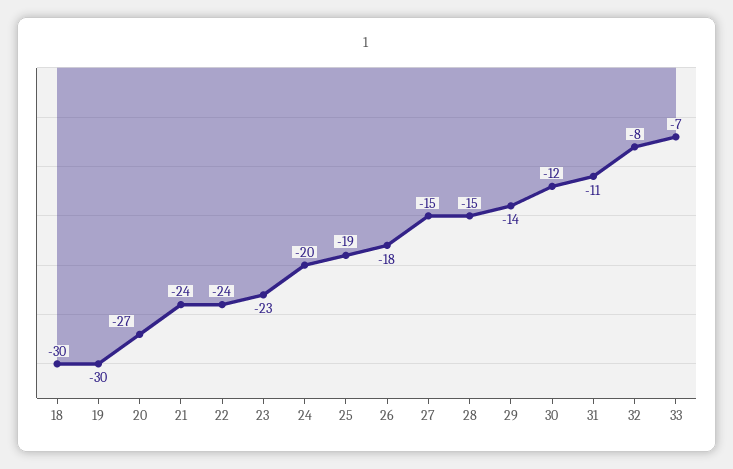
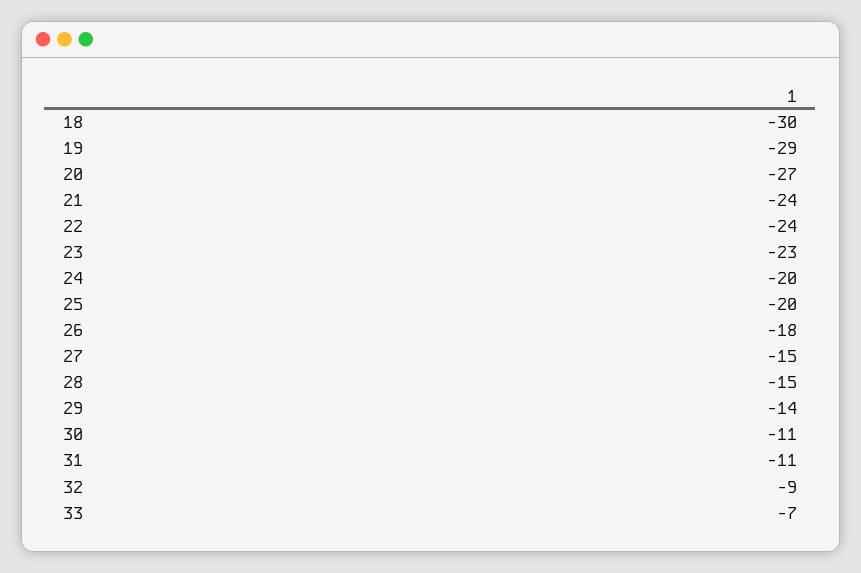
19: -30 -> -29
25: -19 -> -20
30: -12 -> -11
32: -8 -> -9

